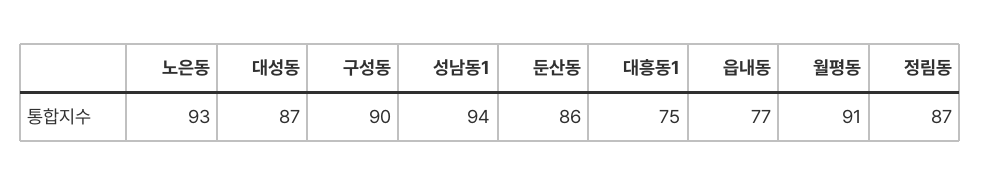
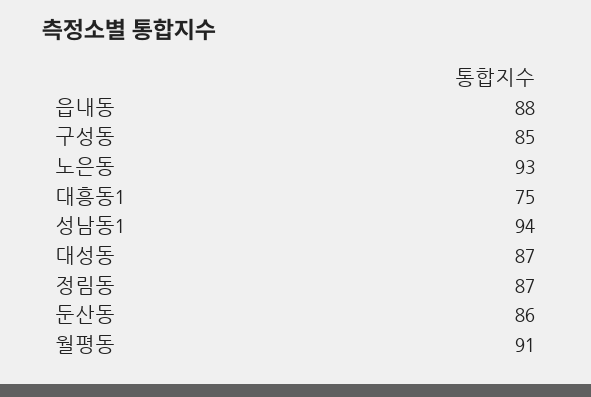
구성동: 90 -> 85
읍내동: 77 -> 88

